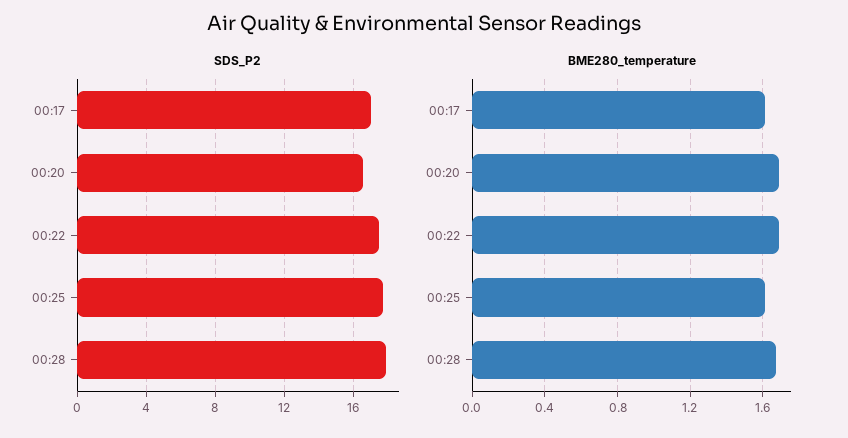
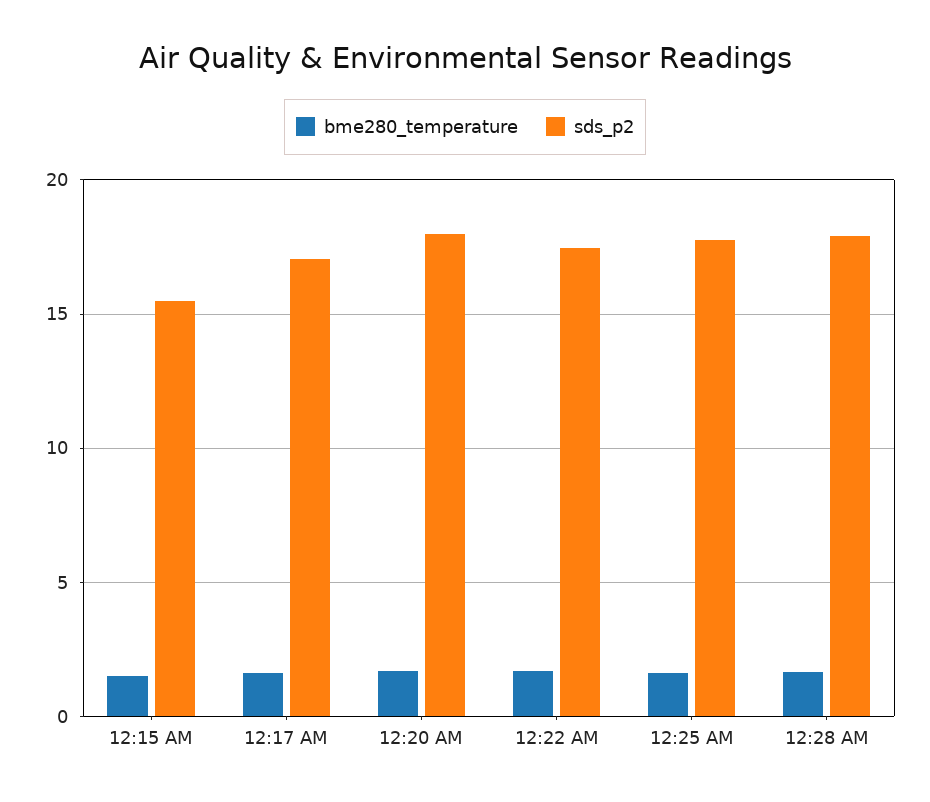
SDS_P2, 00:20: 16.5 -> 18
BME280_temperature, 12:15 AM: none -> 1.5
SDS_P2, 12:15 AM: none -> 15.5

